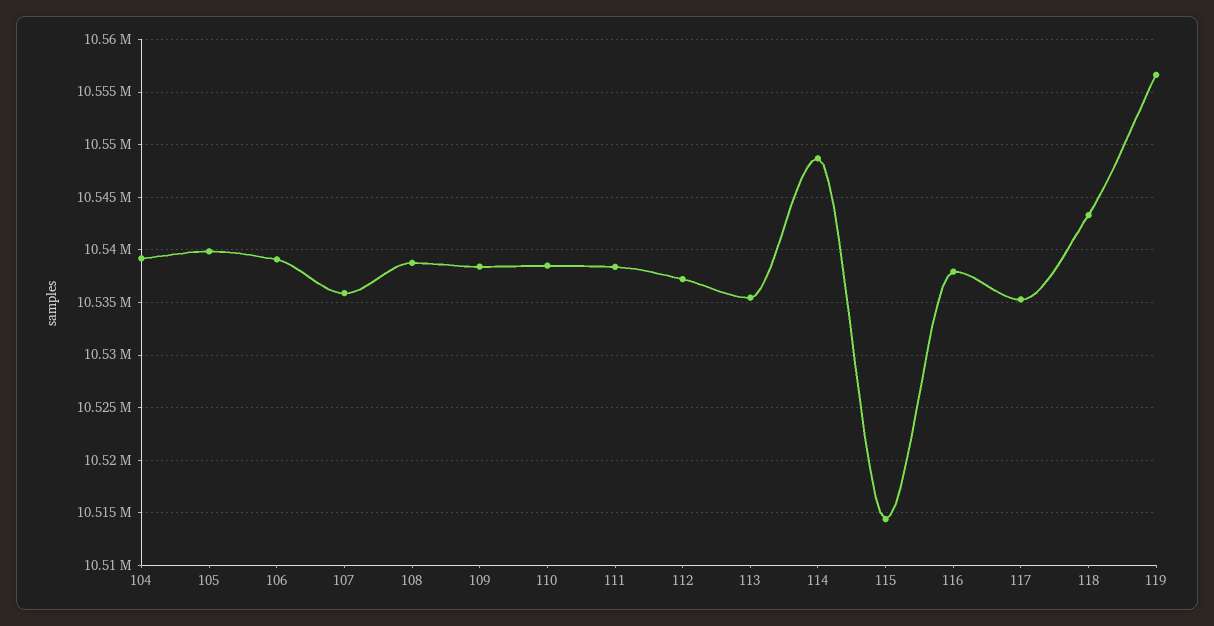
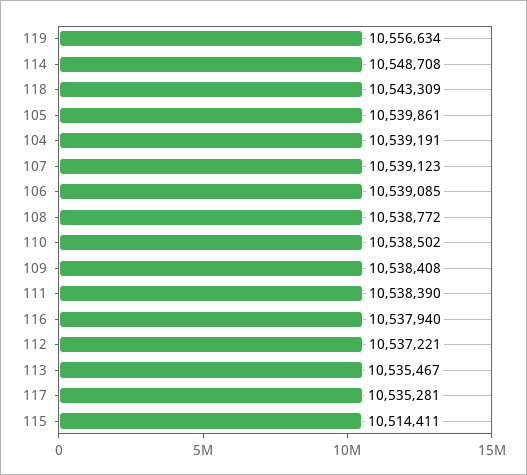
107: 10536000 -> 10539123

